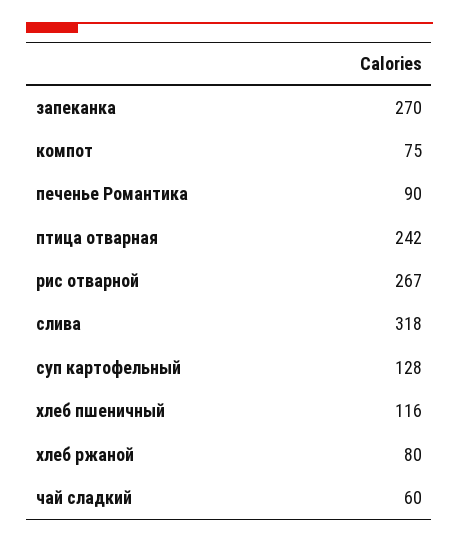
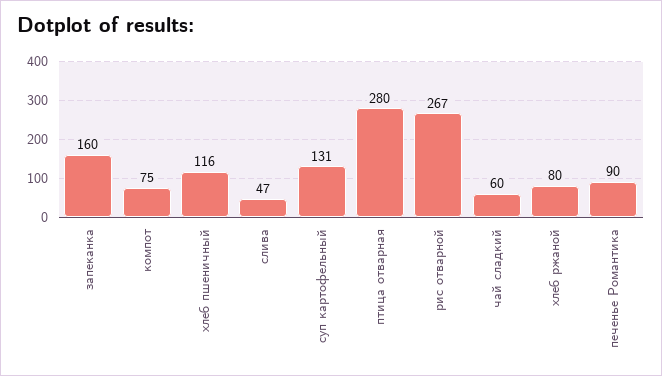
запеканка: 270 -> 160
птица отварная: 242 -> 280
слива: 318 -> 47
суп картофельный: 128 -> 131

